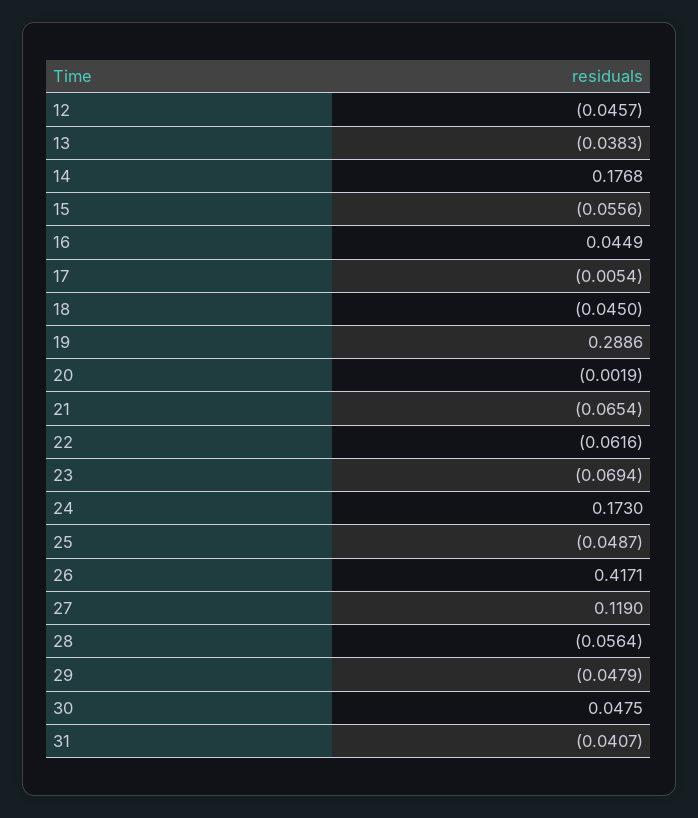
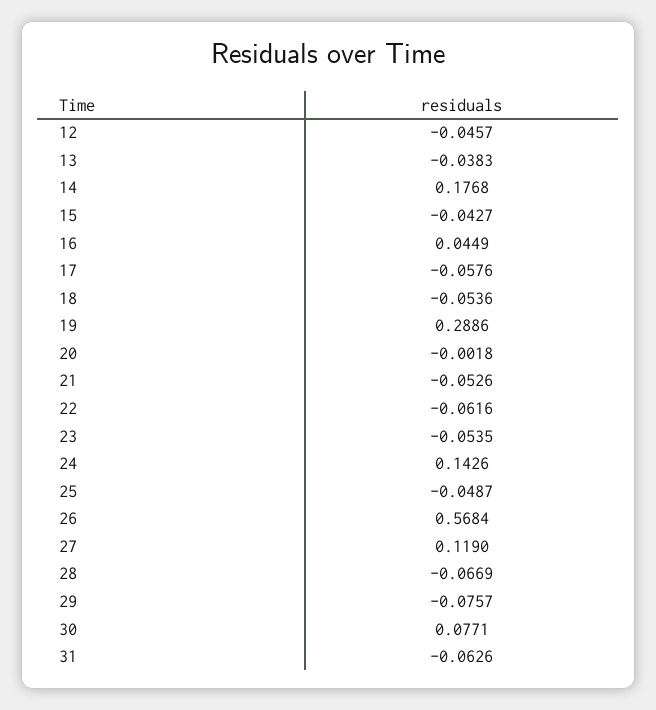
15: -0.0556 -> -0.0427
17: -0.0054 -> -0.0576
18: -0.045 -> -0.0536
20: -0.0019 -> -0.0018
21: -0.0654 -> -0.0526
23: -0.0694 -> -0.0535
24: 0.173 -> 0.1426
26: 0.4171 -> 0.5684
28: -0.0564 -> -0.0669
29: -0.0479 -> -0.0757
30: 0.0475 -> 0.0771
31: -0.0407 -> -0.0626

